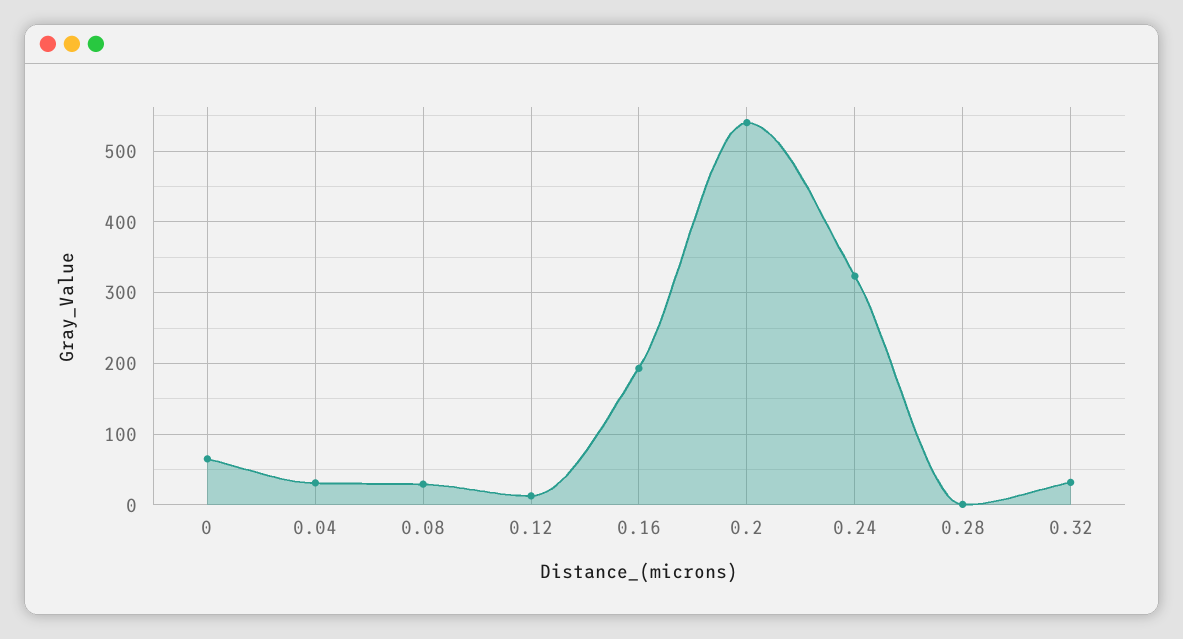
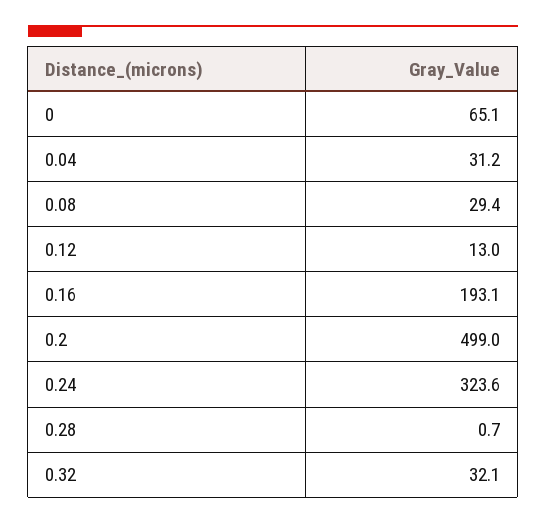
0.2: 540 -> 499

